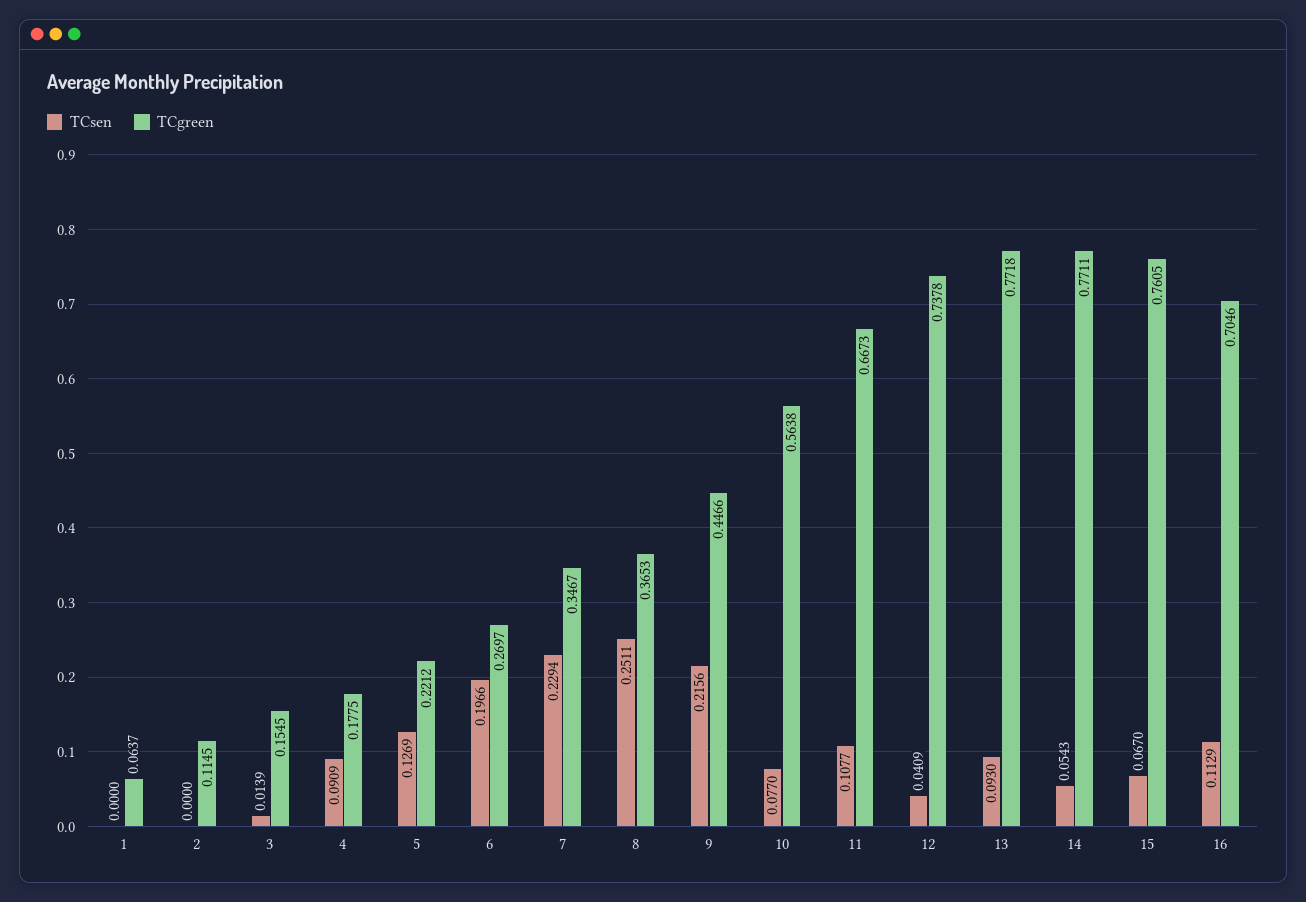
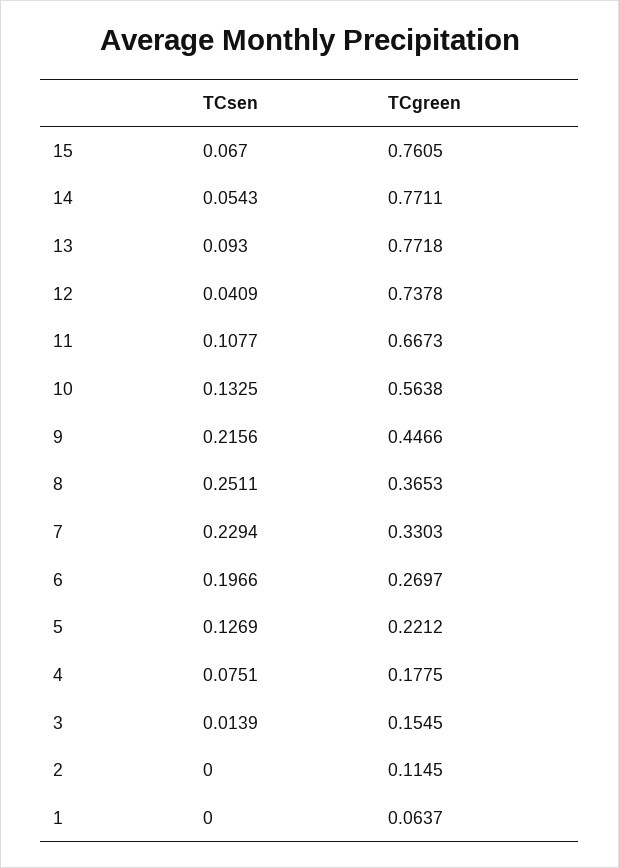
TCsen, 4: 0.0909 -> 0.0751
TCgreen, 7: 0.3467 -> 0.3303
TCsen, 10: 0.077 -> 0.1325
TCsen, 16: 0.1129 -> none
TCgreen, 16: 0.7046 -> none

